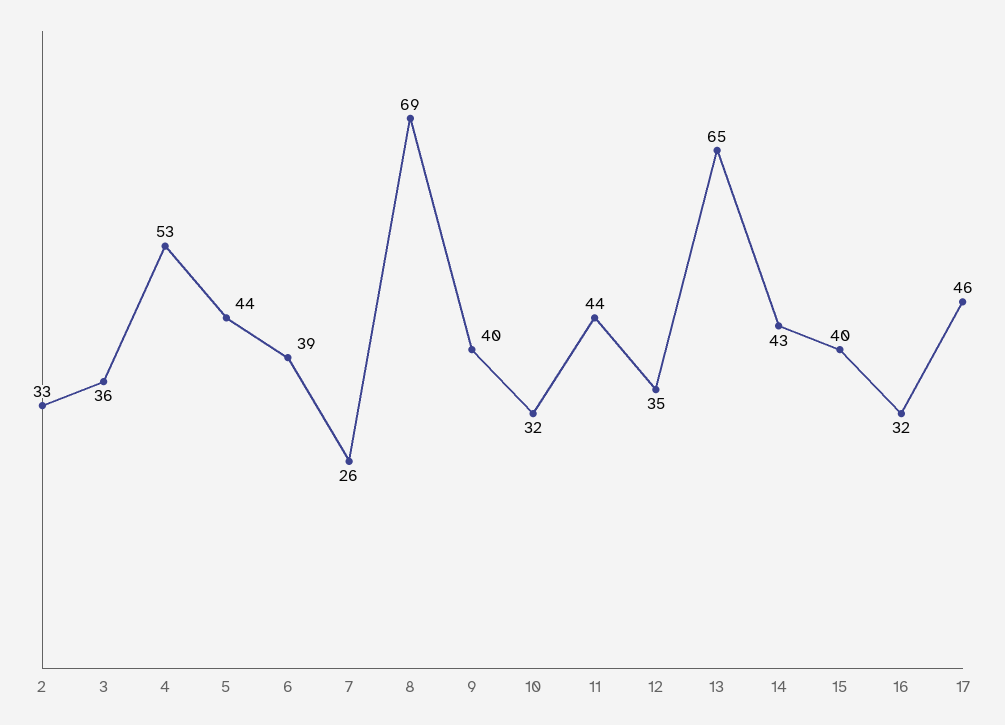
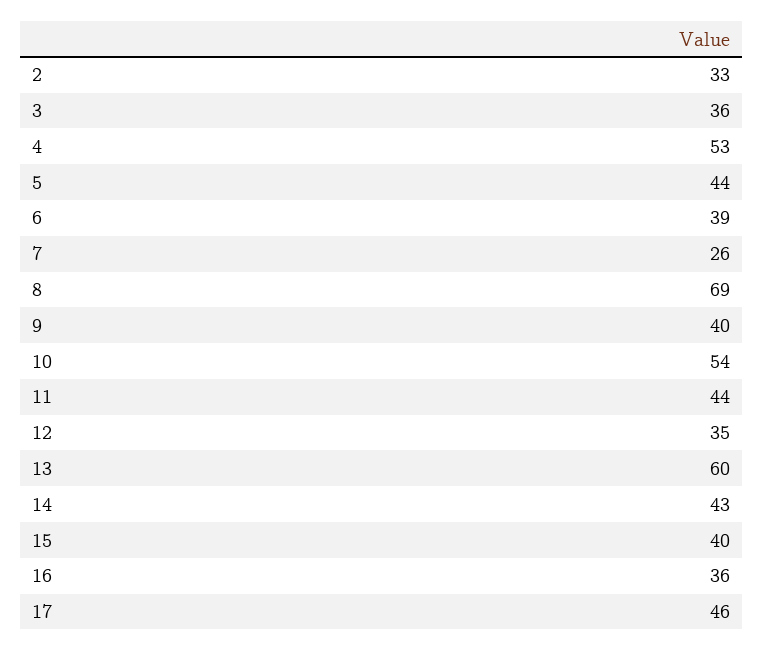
10: 32 -> 54
13: 65 -> 60
16: 32 -> 36

